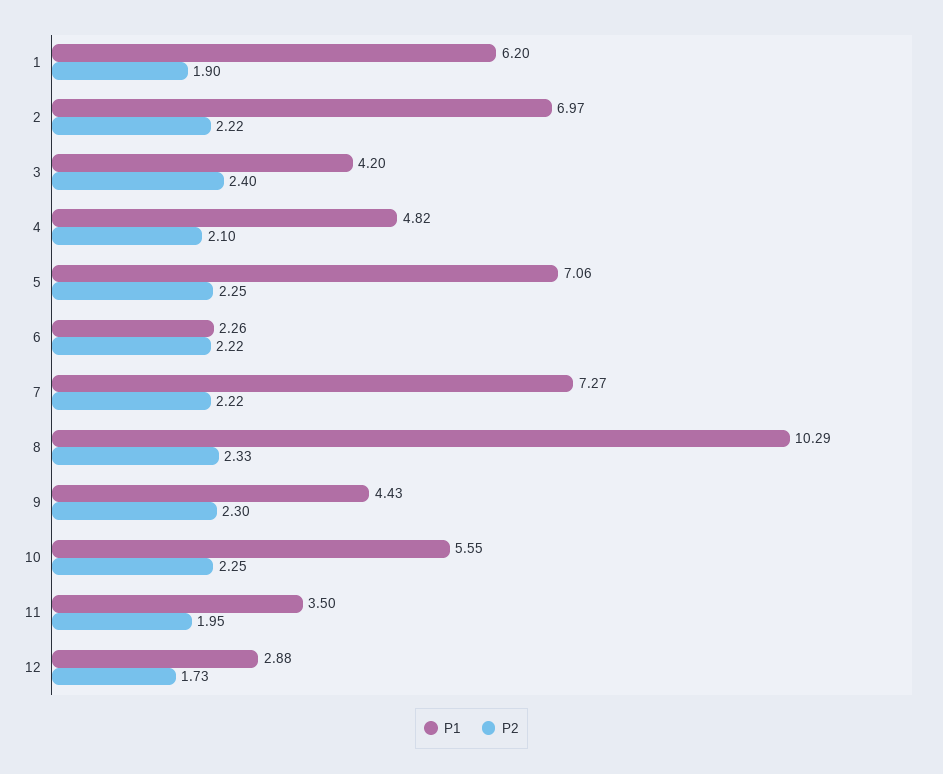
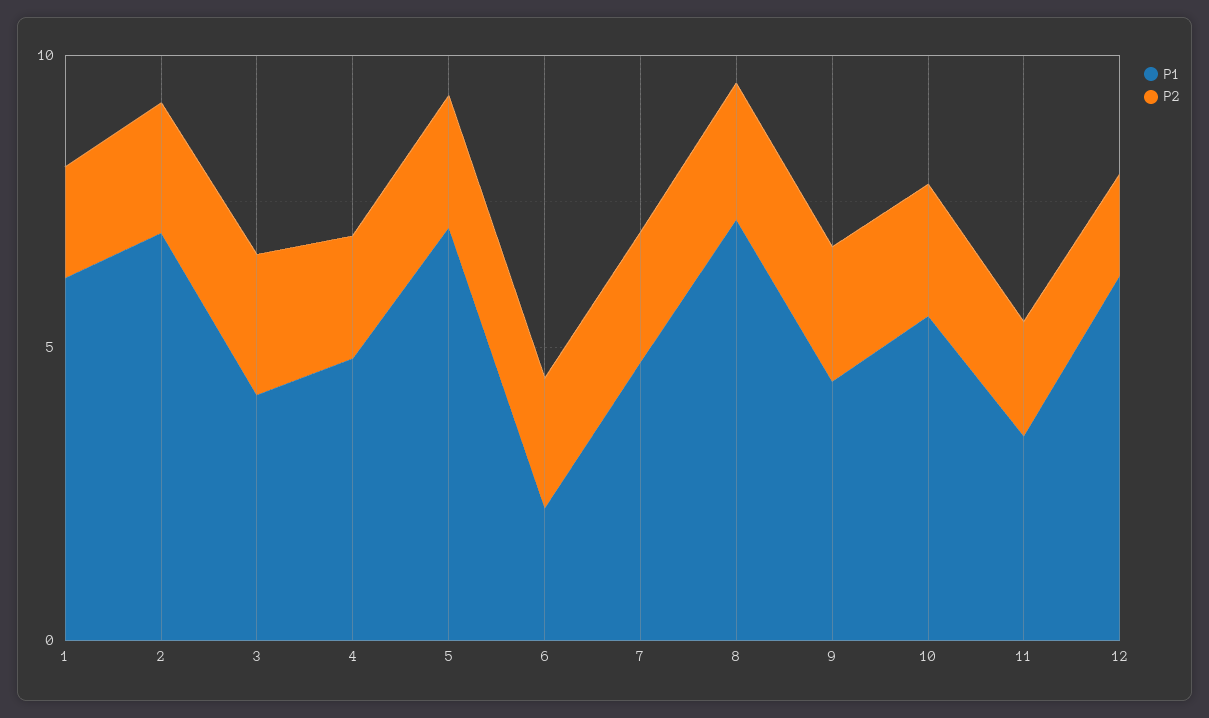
P1, 7: 7.27 -> 5
P1, 8: 10.29 -> 7
P1, 12: 2.88 -> 6

